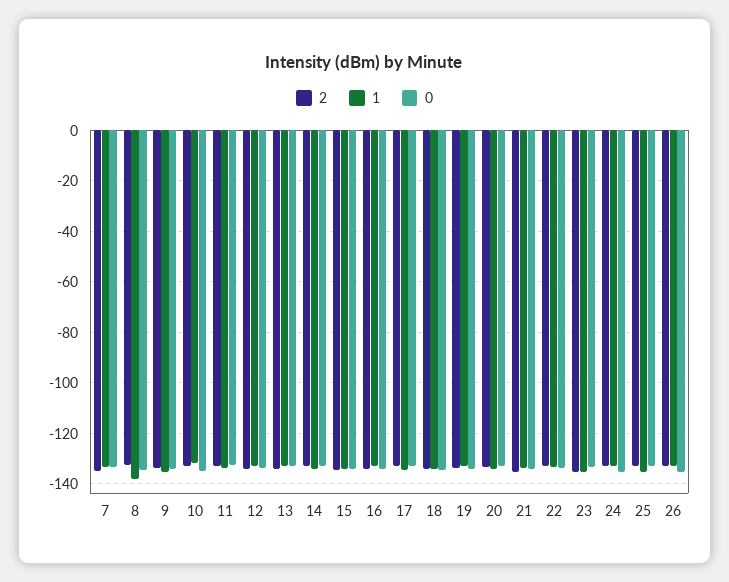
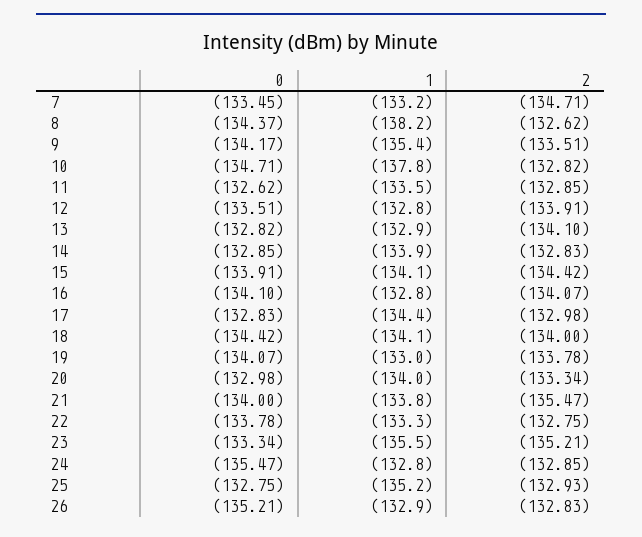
1, 10: -132.5 -> -137.8

